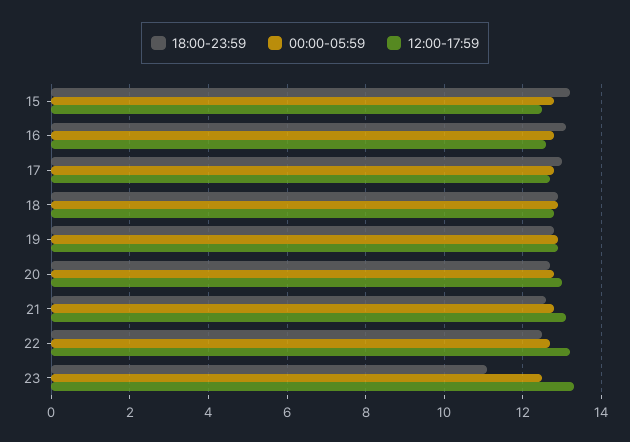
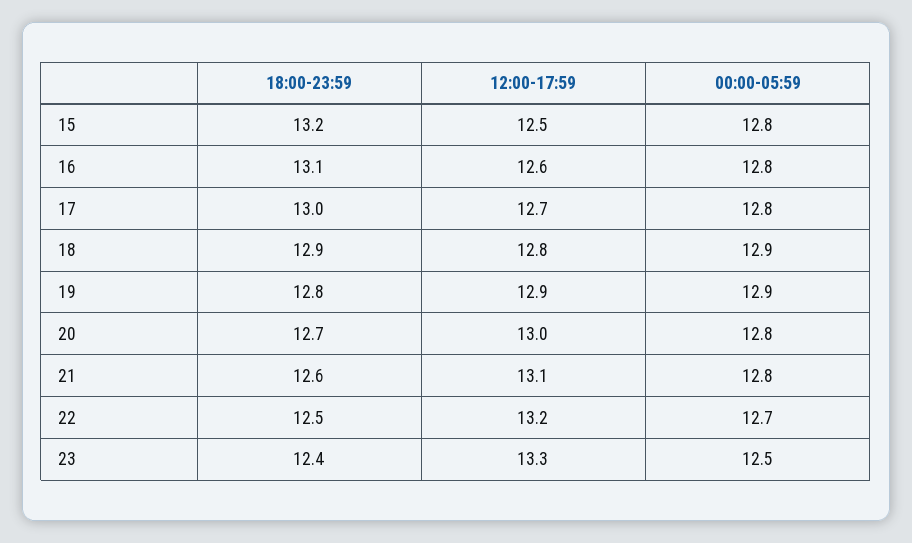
18:00-23:59, 23: 11 -> 12.4

